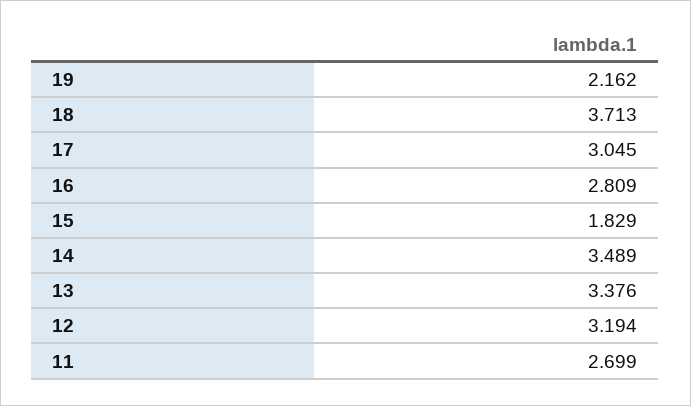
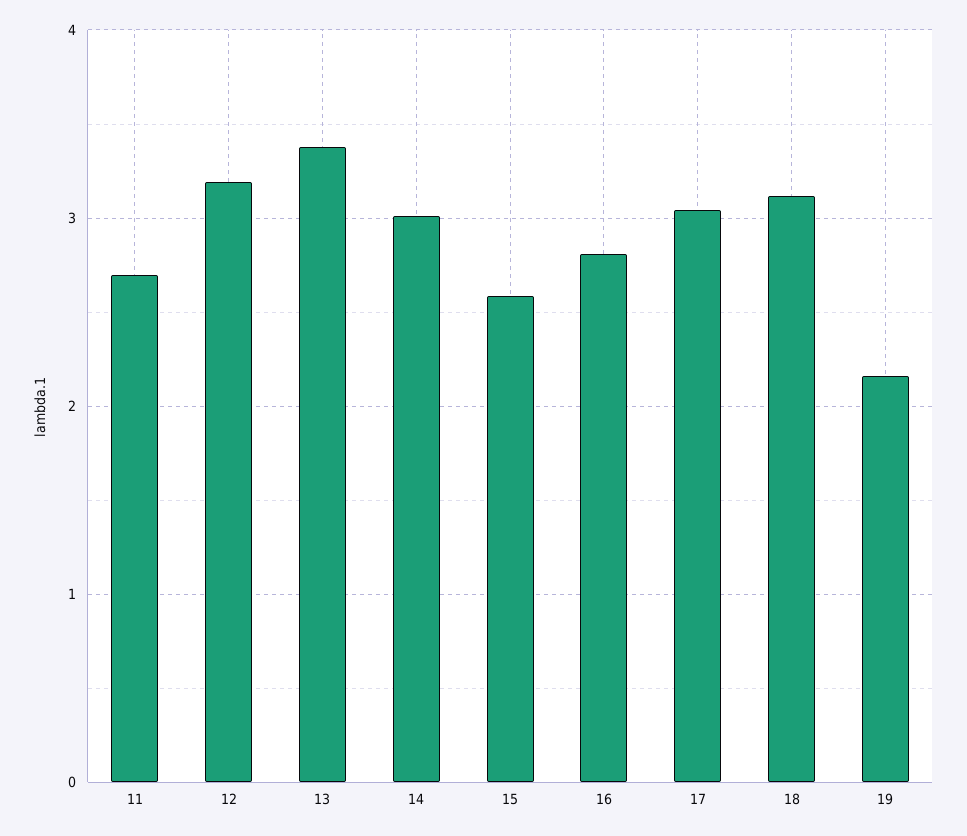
18: 3.713 -> 3.1
15: 1.829 -> 2.6
14: 3.489 -> 3

